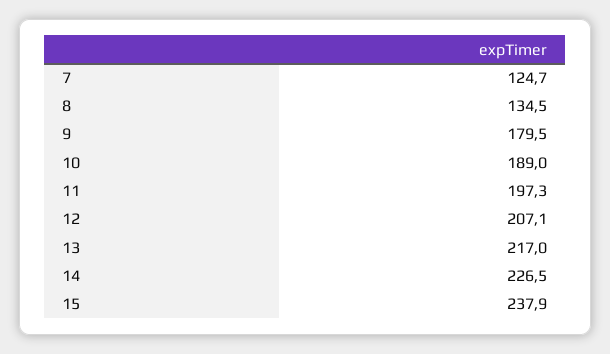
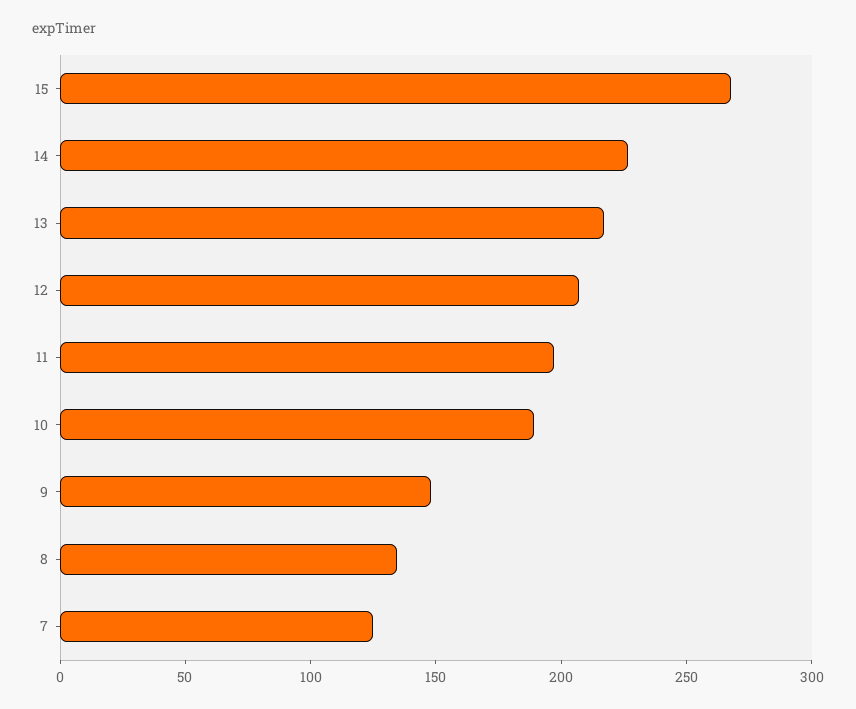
9: 179.5 -> 150
15: 237.9 -> 270

